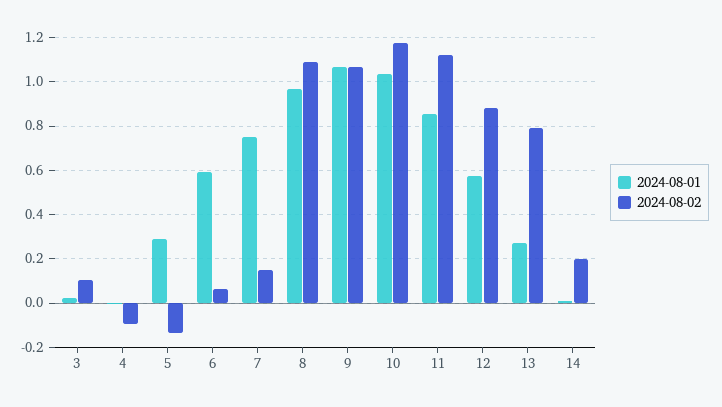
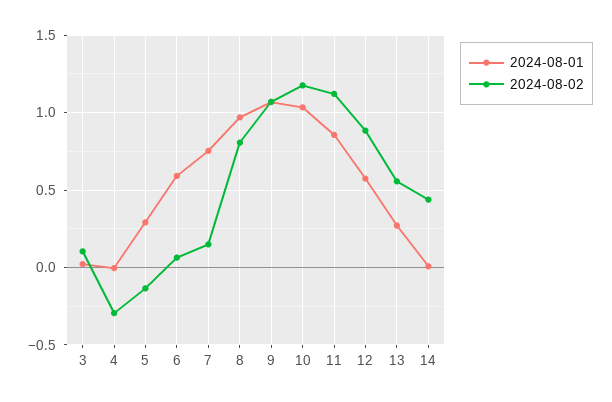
2024-08-02, 4: -0.1 -> -0.3
2024-08-02, 8: 1.1 -> 0.8
2024-08-02, 13: 0.8 -> 0.55
2024-08-02, 14: 0.2 -> 0.45

